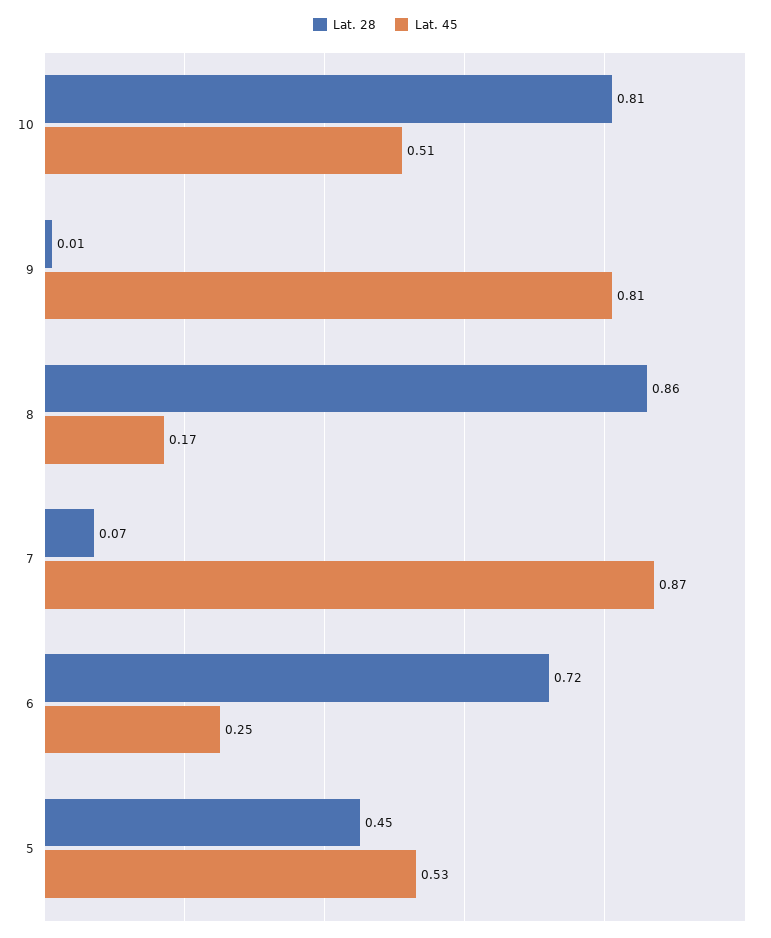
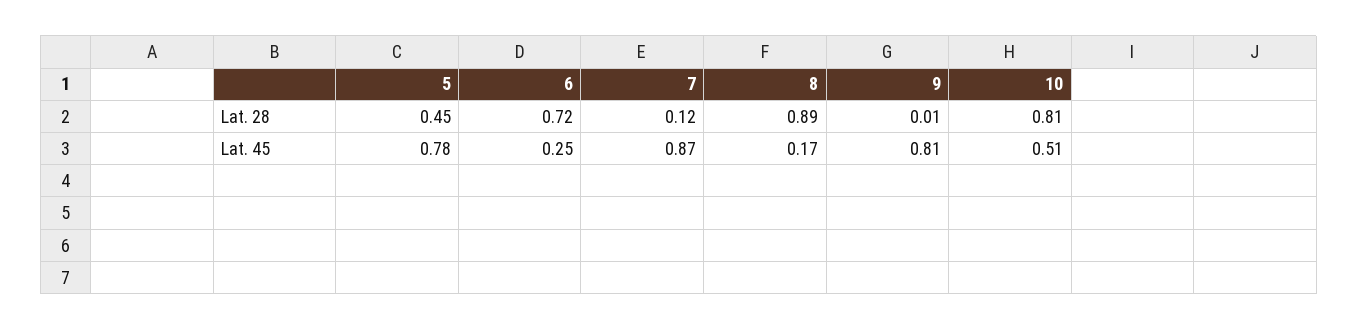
Lat. 28, 8: 0.86 -> 0.89
Lat. 28, 7: 0.07 -> 0.12
Lat. 45, 5: 0.53 -> 0.78

